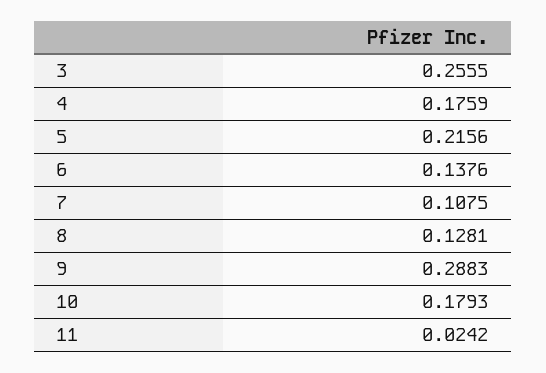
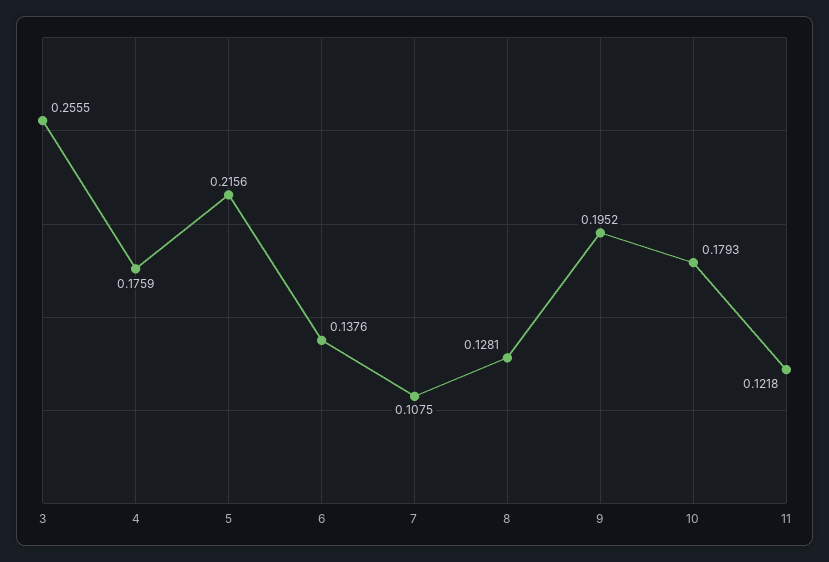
9: 0.2883 -> 0.1952
11: 0.0242 -> 0.1218

